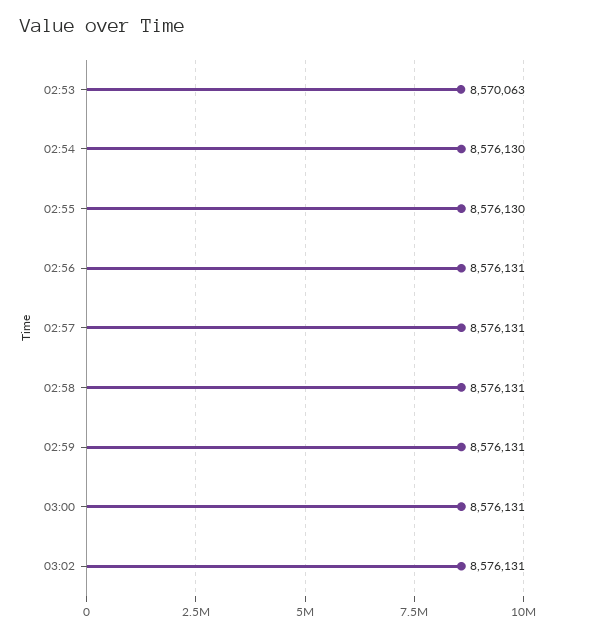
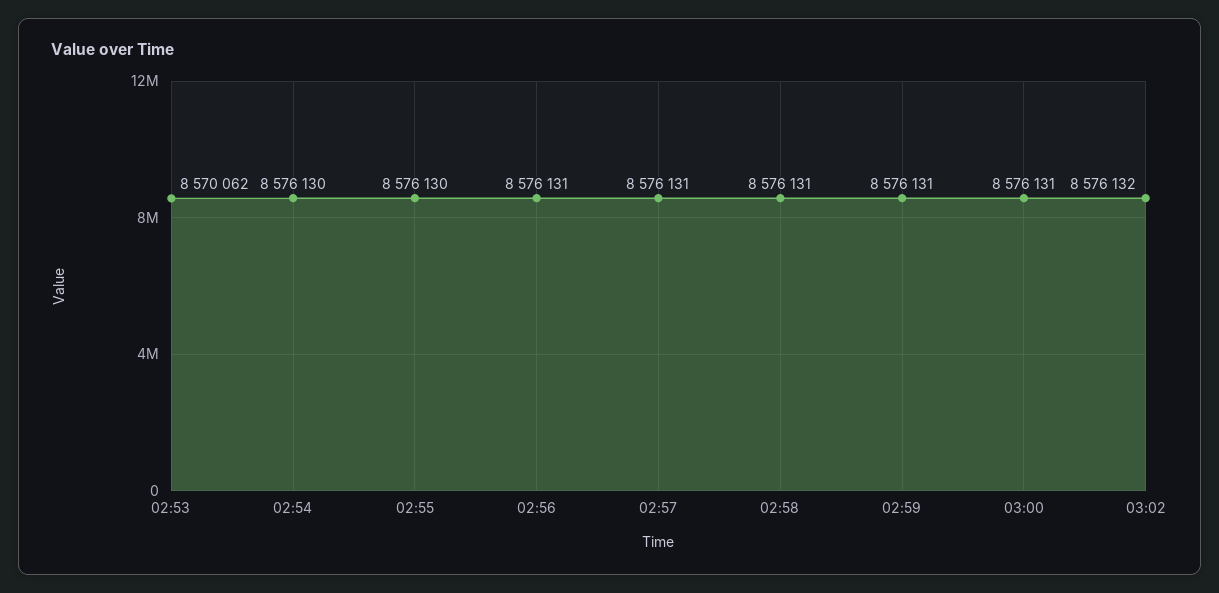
02:53: 8570063 -> 8570062
03:02: 8576131 -> 8576132

